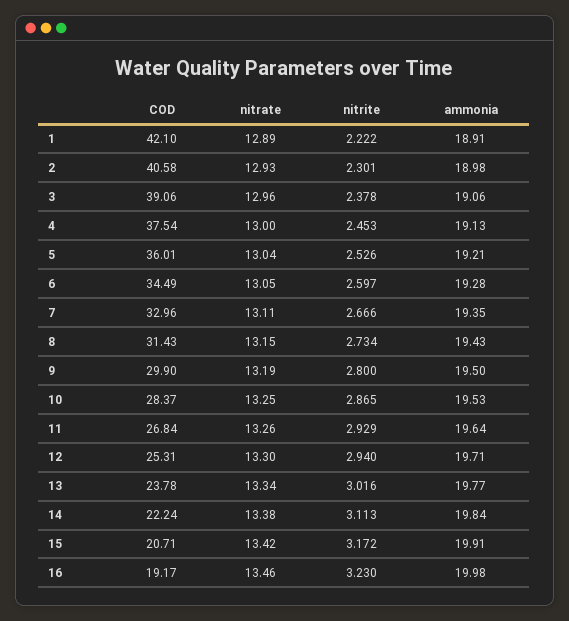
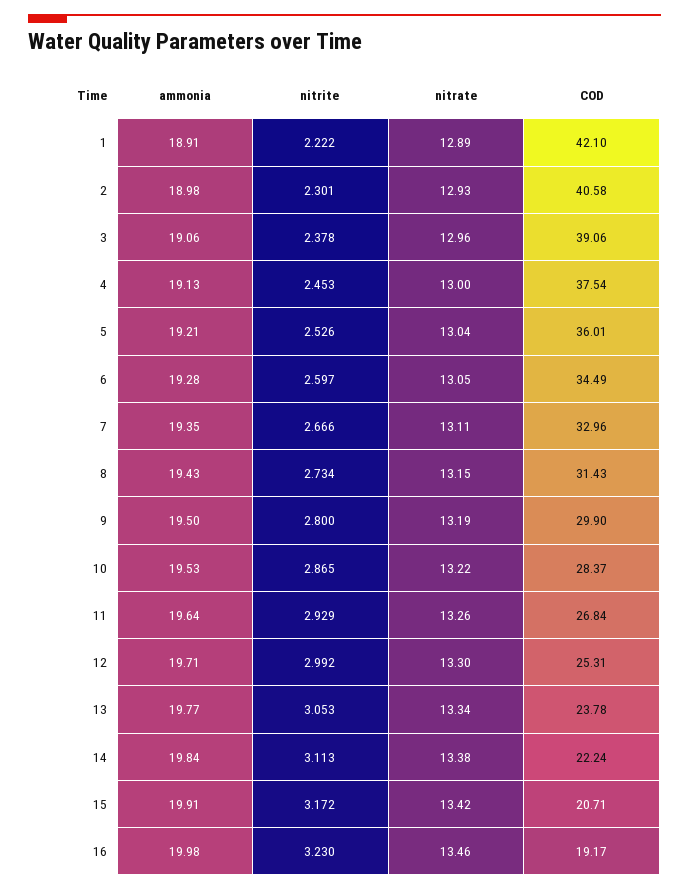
nitrate, 10: 13.25 -> 13.22
nitrite, 12: 2.94 -> 2.992
nitrite, 13: 3.016 -> 3.053

